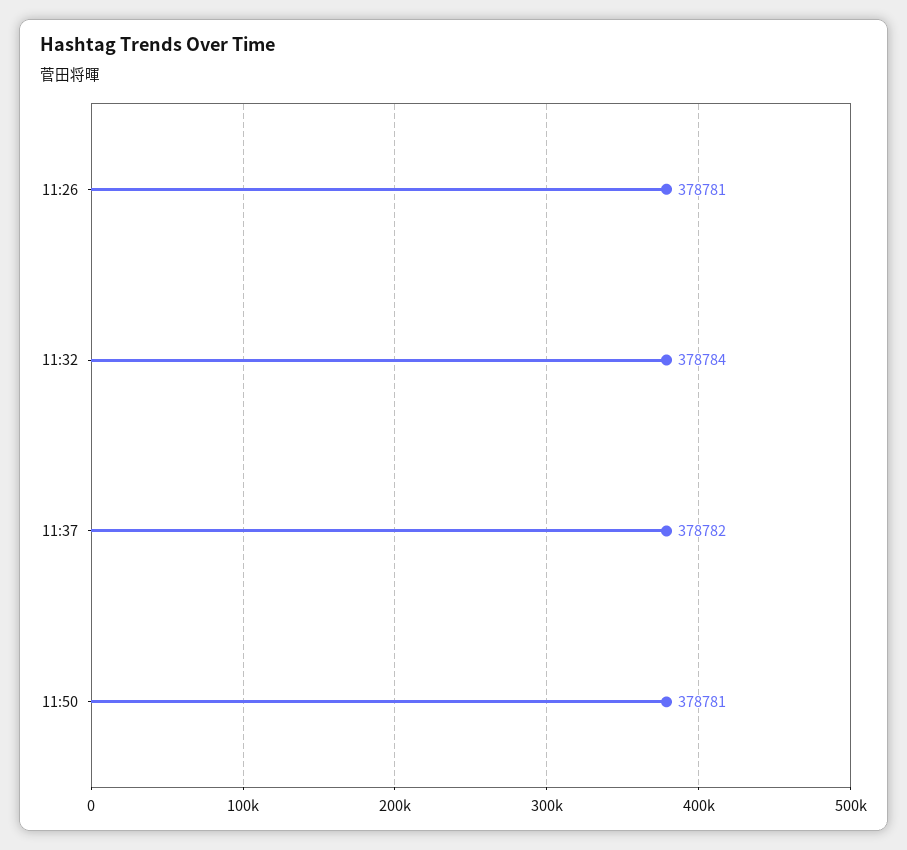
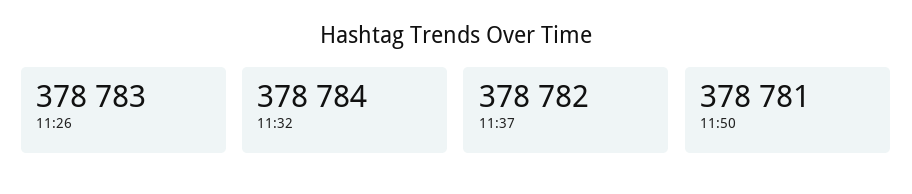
11:26: 378781 -> 378783

